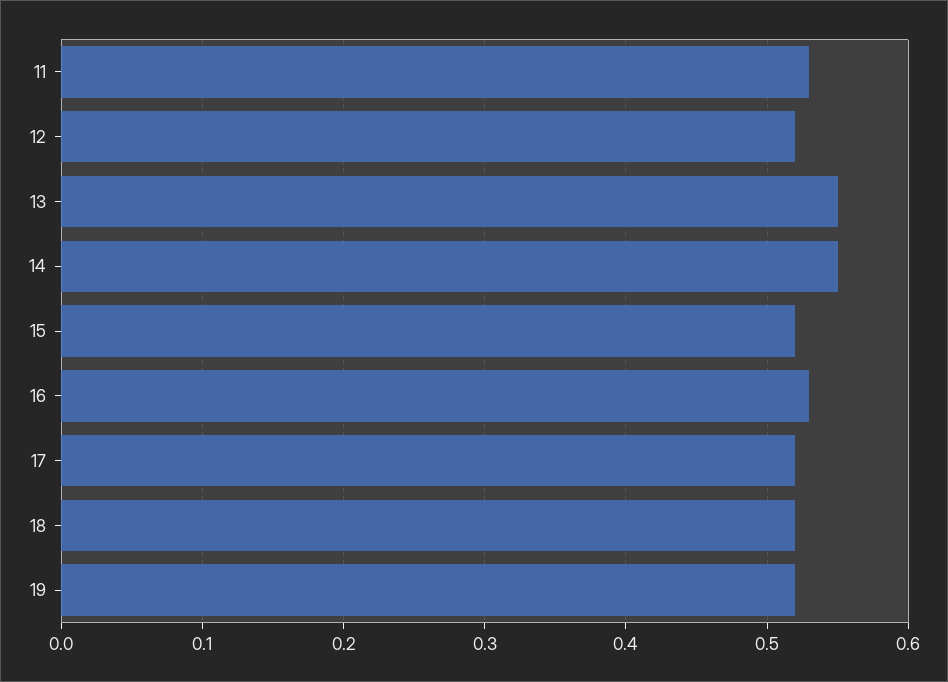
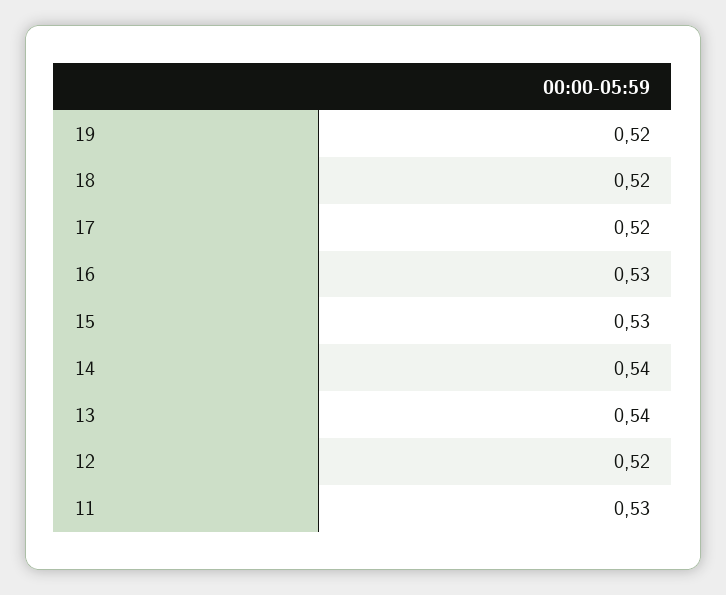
13: 0.55 -> 0.54
14: 0.55 -> 0.54
15: 0.52 -> 0.53

